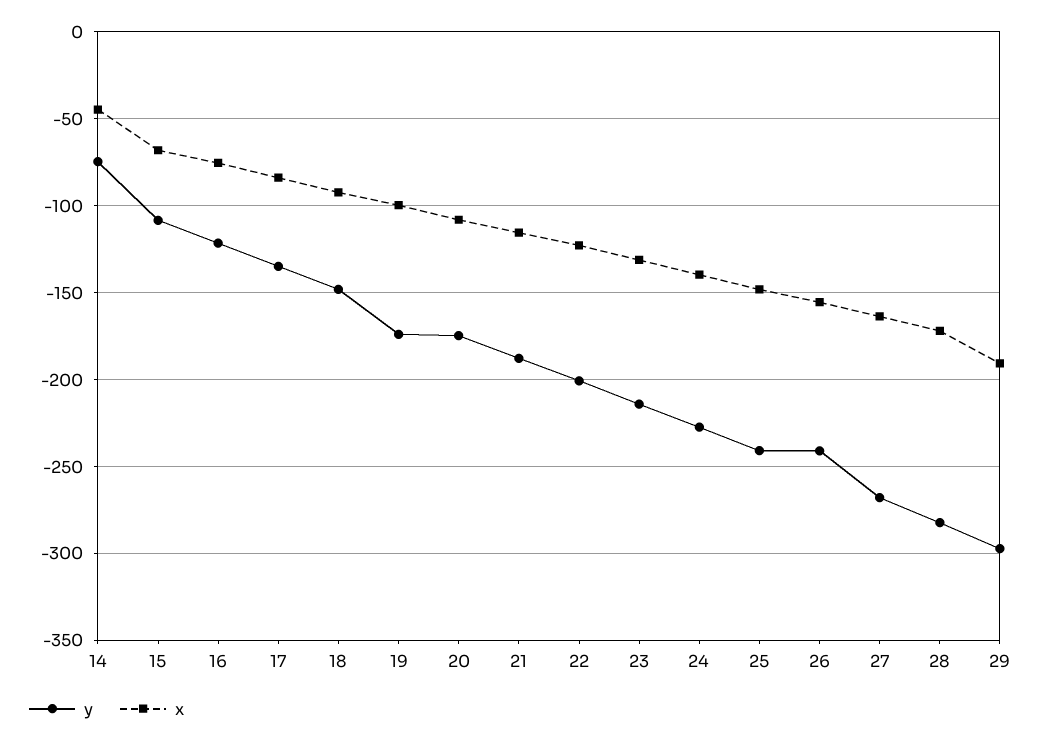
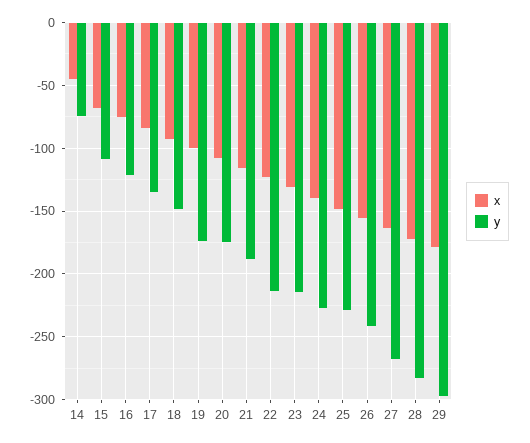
y, 22: -200 -> -215
y, 25: -240 -> -230
x, 29: -190 -> -180

